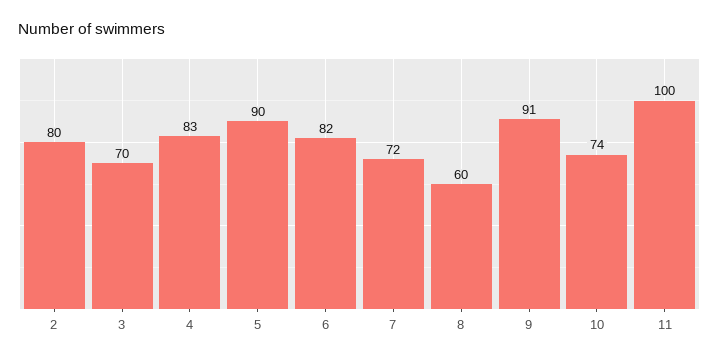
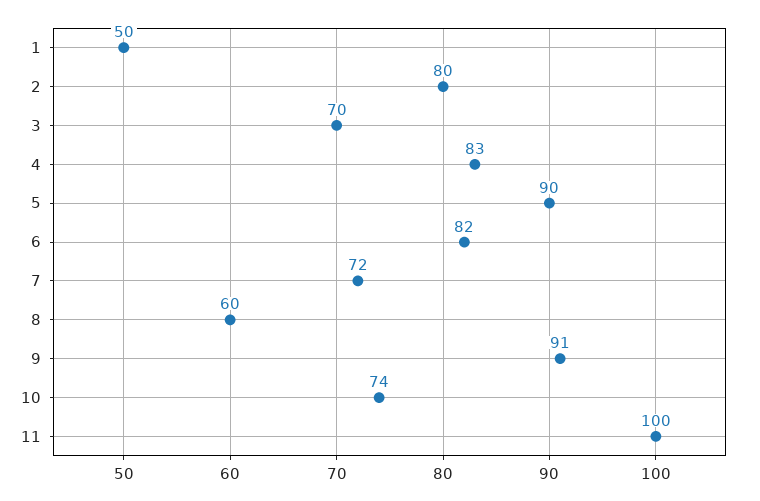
1: none -> 50

